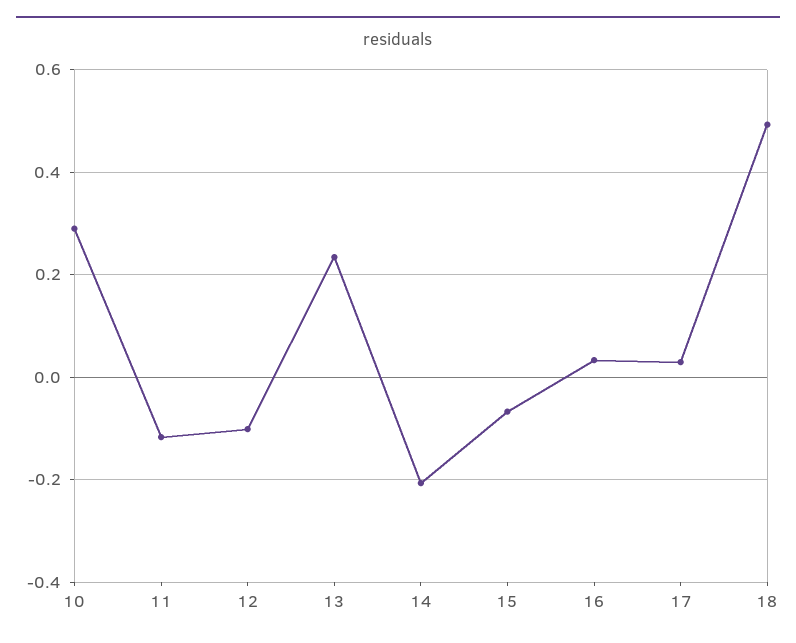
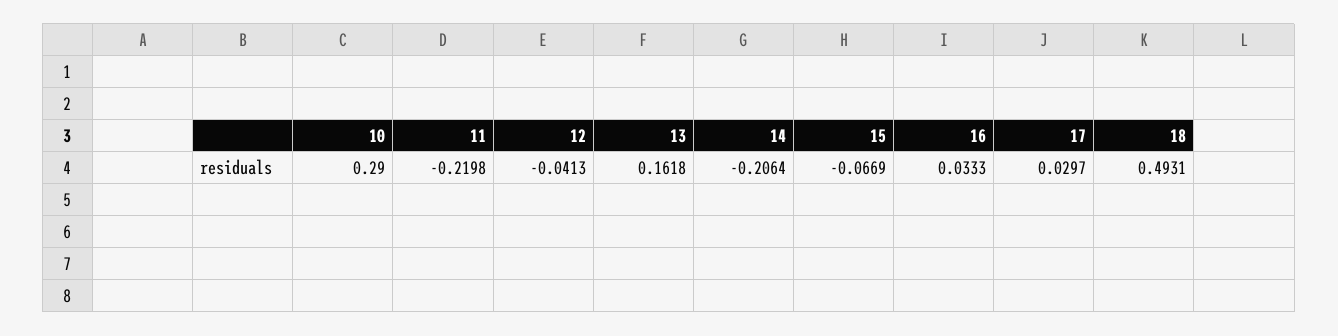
11: -0.12 -> -0.2198
12: -0.1 -> -0.0413
13: 0.24 -> 0.1618

